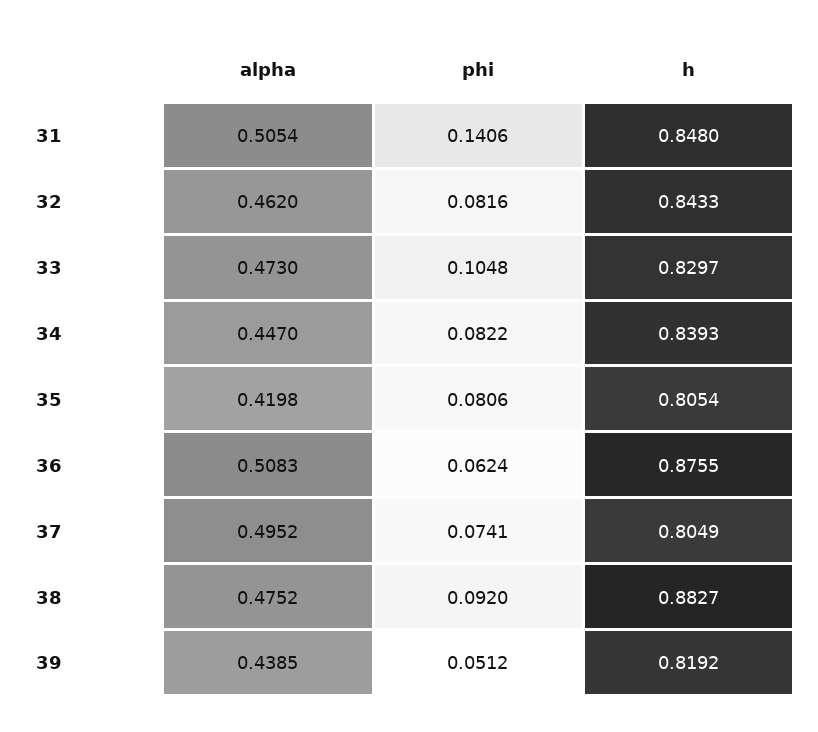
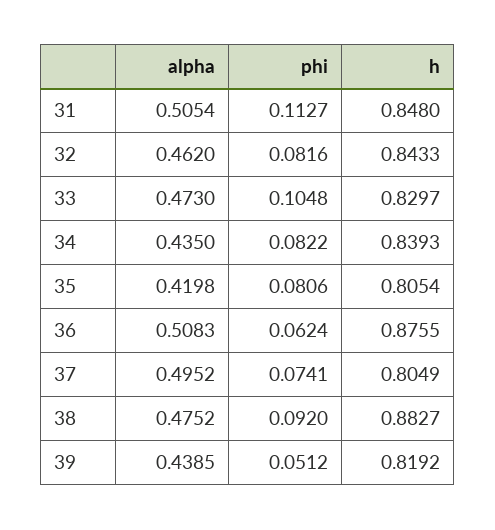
phi, 31: 0.1406 -> 0.1127
alpha, 34: 0.447 -> 0.435

